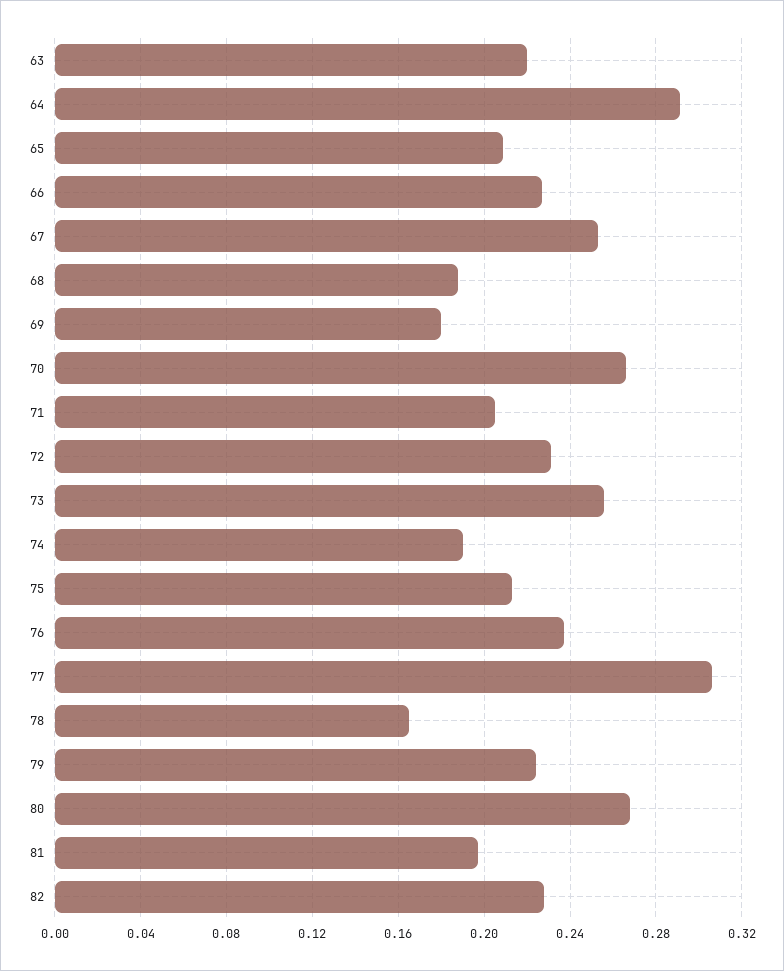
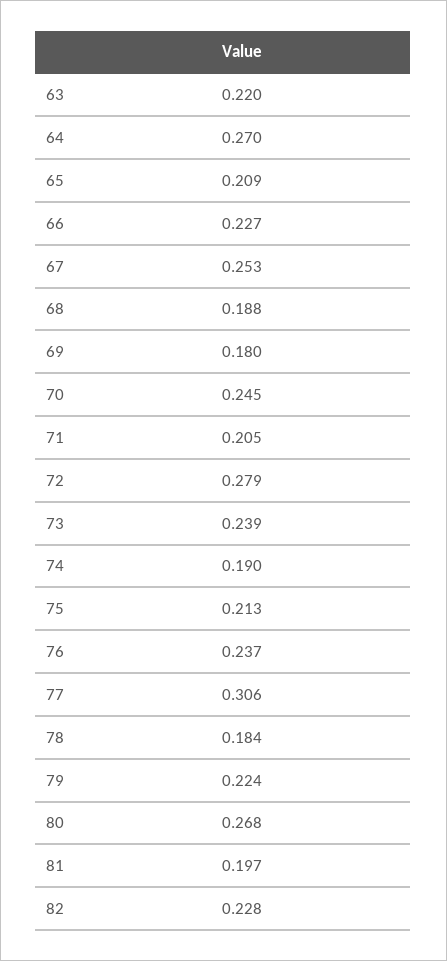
64: 0.29 -> 0.27
70: 0.265 -> 0.245
72: 0.23 -> 0.279
73: 0.255 -> 0.239
78: 0.165 -> 0.184

